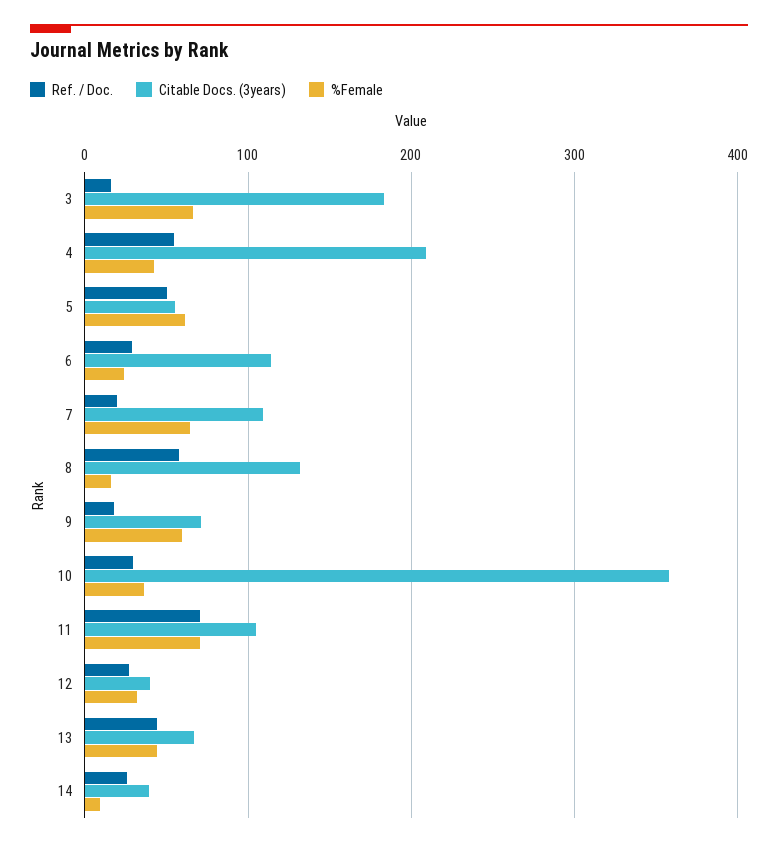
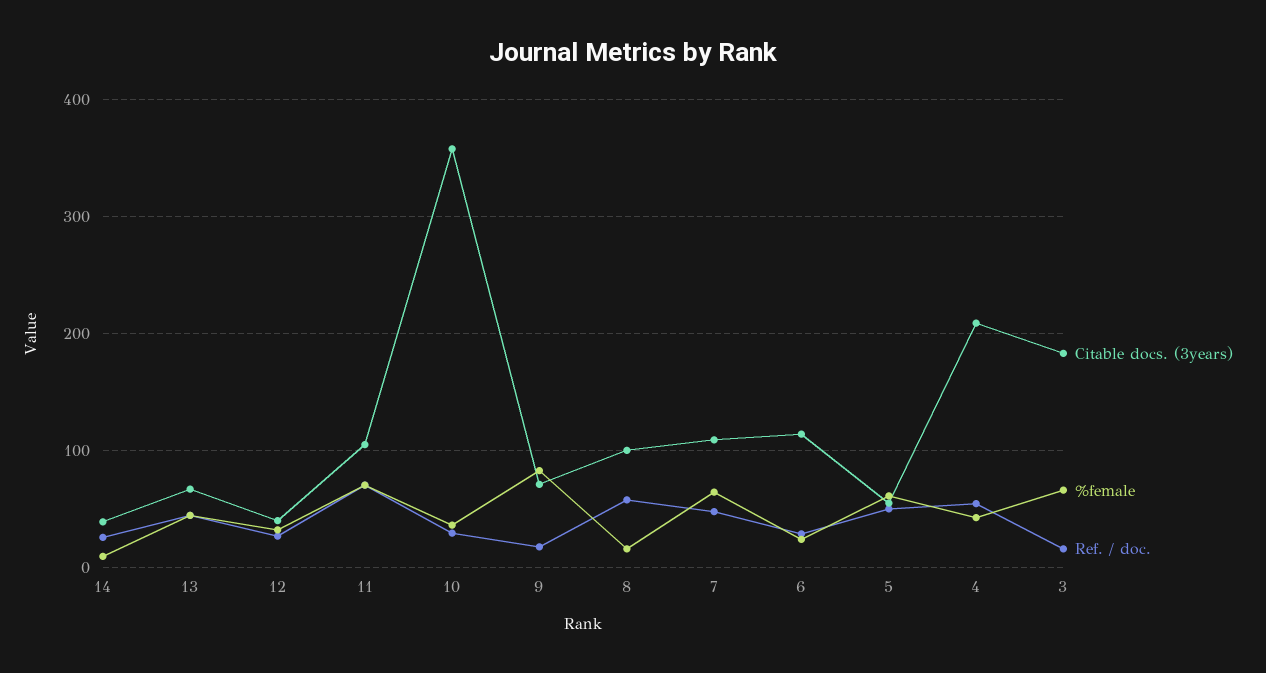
Ref. / Doc., 7: 20 -> 50
Citable Docs. (3years), 8: 130 -> 100
%Female, 9: 60 -> 80

